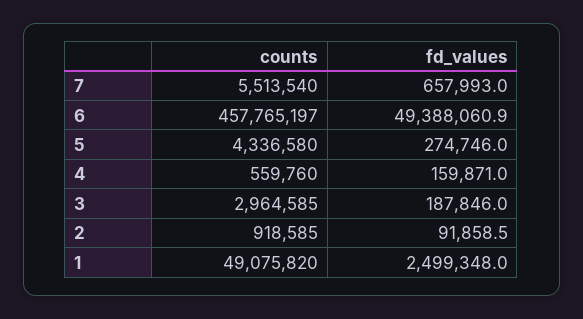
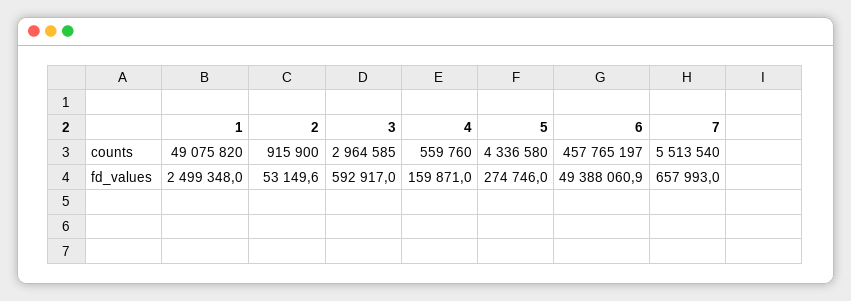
fd_values, 3: 187846 -> 592917
counts, 2: 918585 -> 915900
fd_values, 2: 91858.5 -> 53149.6

